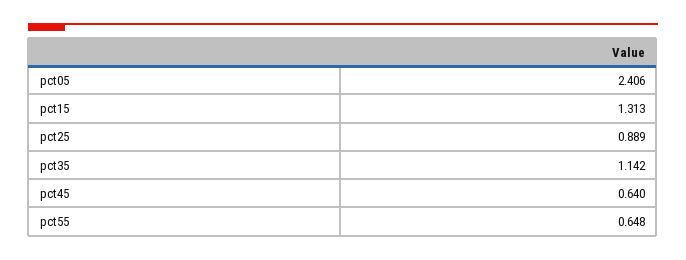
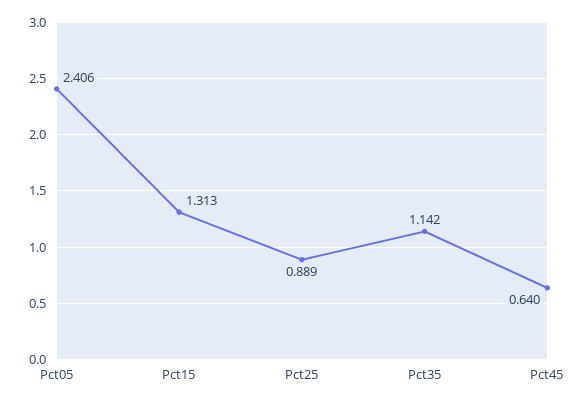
pct55: 0.648 -> none

